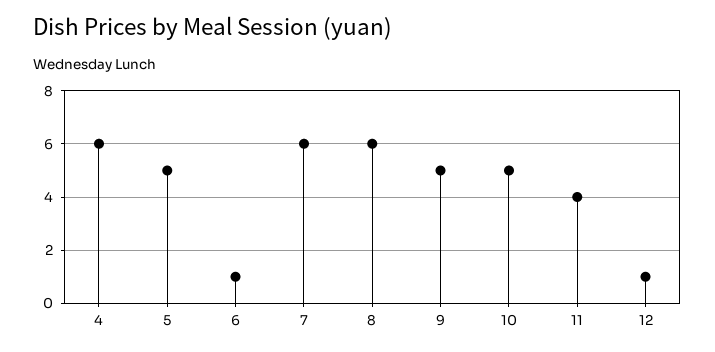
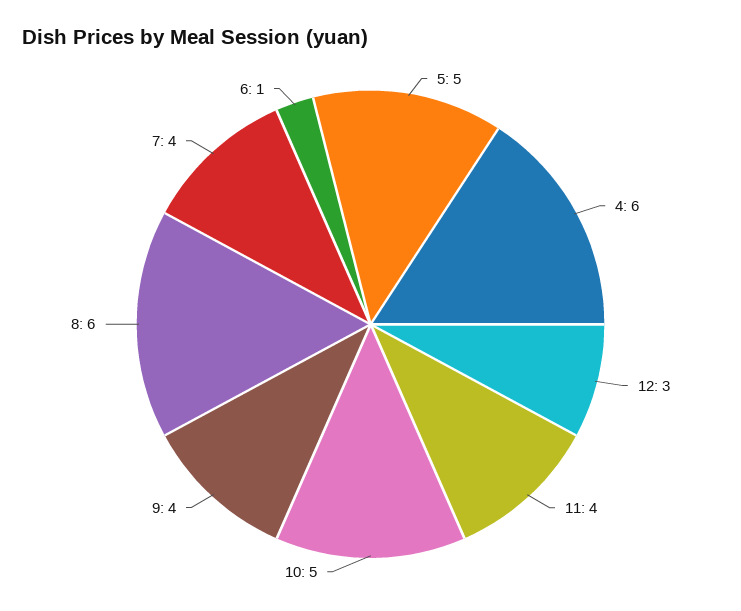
7: 6 -> 4
9: 5 -> 4
12: 1 -> 3

